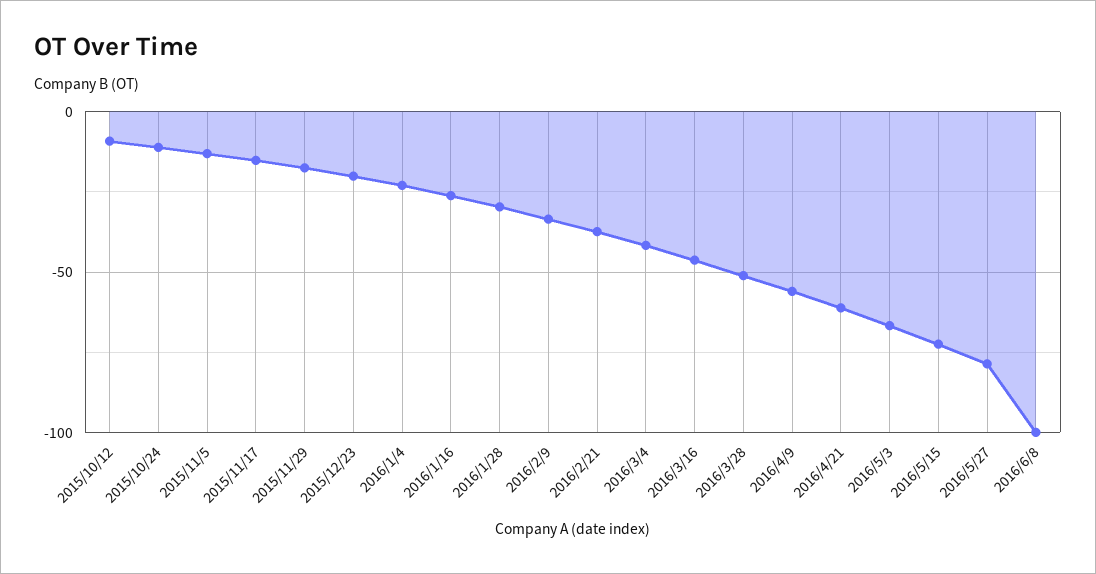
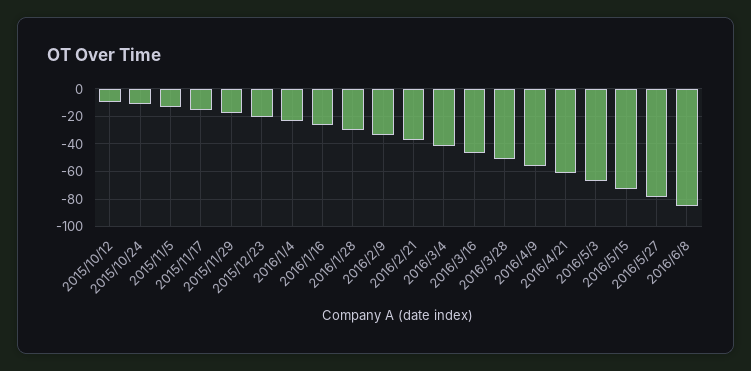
2016/6/8: -100 -> -85

